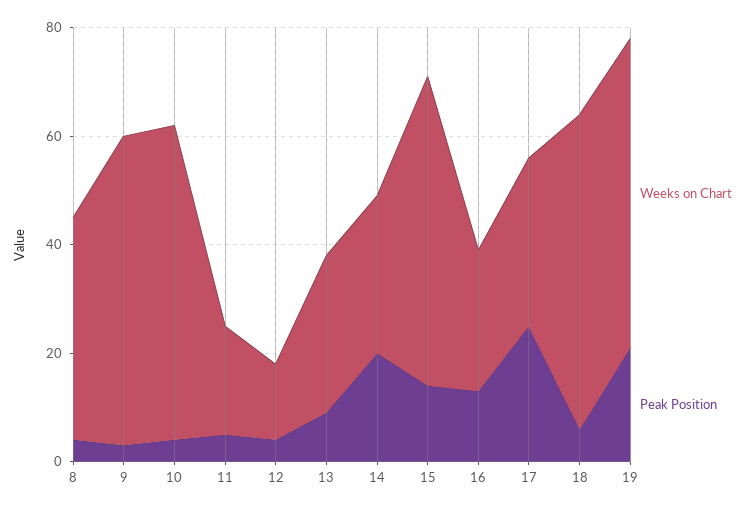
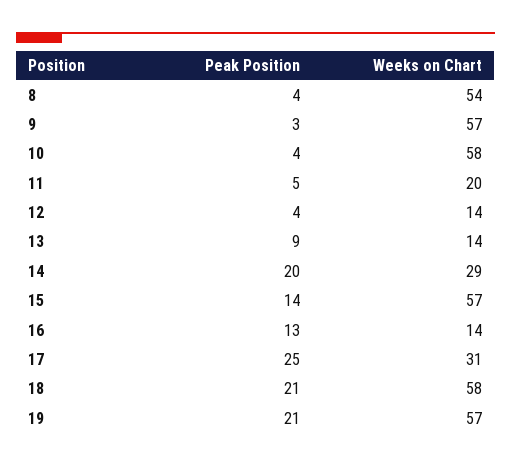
Weeks on Chart, 8: 40 -> 54
Weeks on Chart, 13: 30 -> 14
Weeks on Chart, 16: 25 -> 14
Peak Position, 18: 5 -> 21

